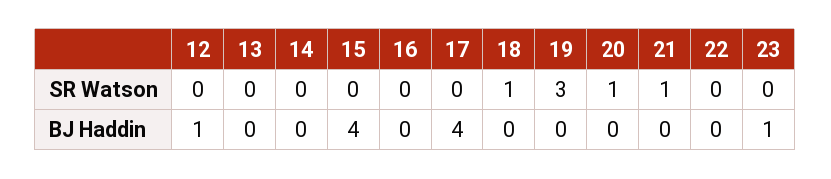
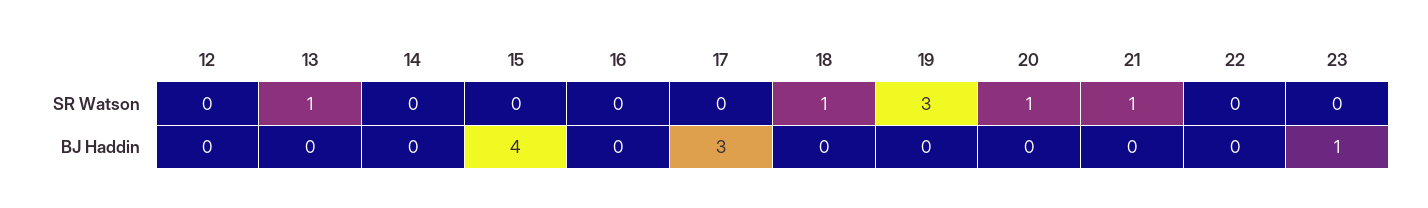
13, SR Watson: 0 -> 1
12, BJ Haddin: 1 -> 0
17, BJ Haddin: 4 -> 3

